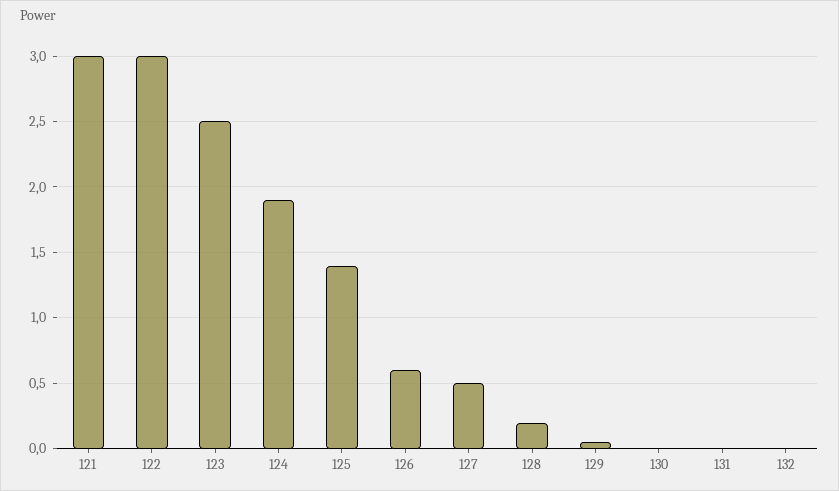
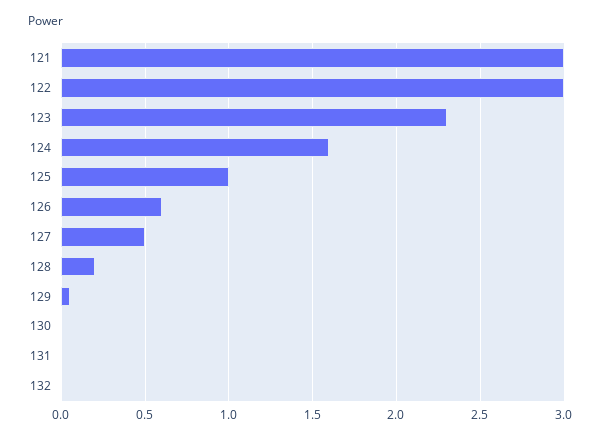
123: 2.5 -> 2.3
124: 1.9 -> 1.6
125: 1.4 -> 1

